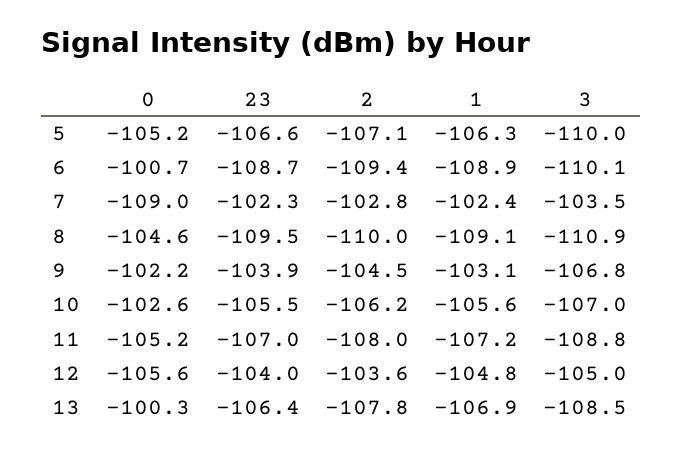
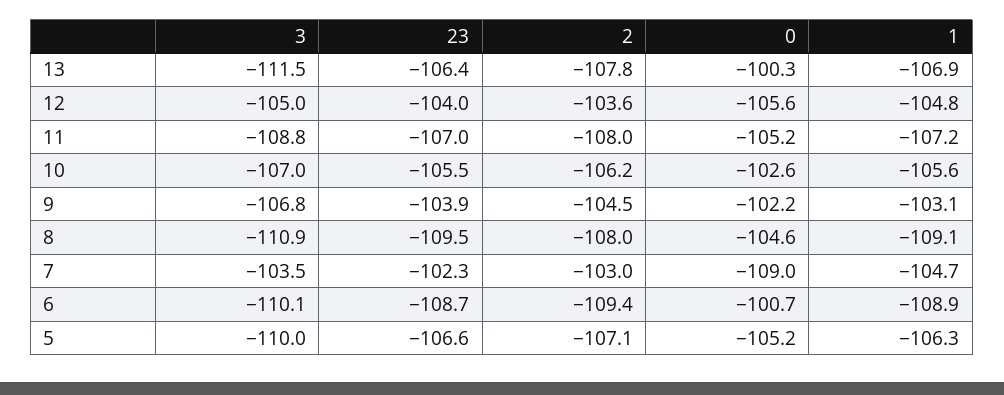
2, 7: -102.8 -> -103
1, 7: -102.4 -> -104.7
2, 8: -110 -> -108
3, 13: -108.5 -> -111.5

